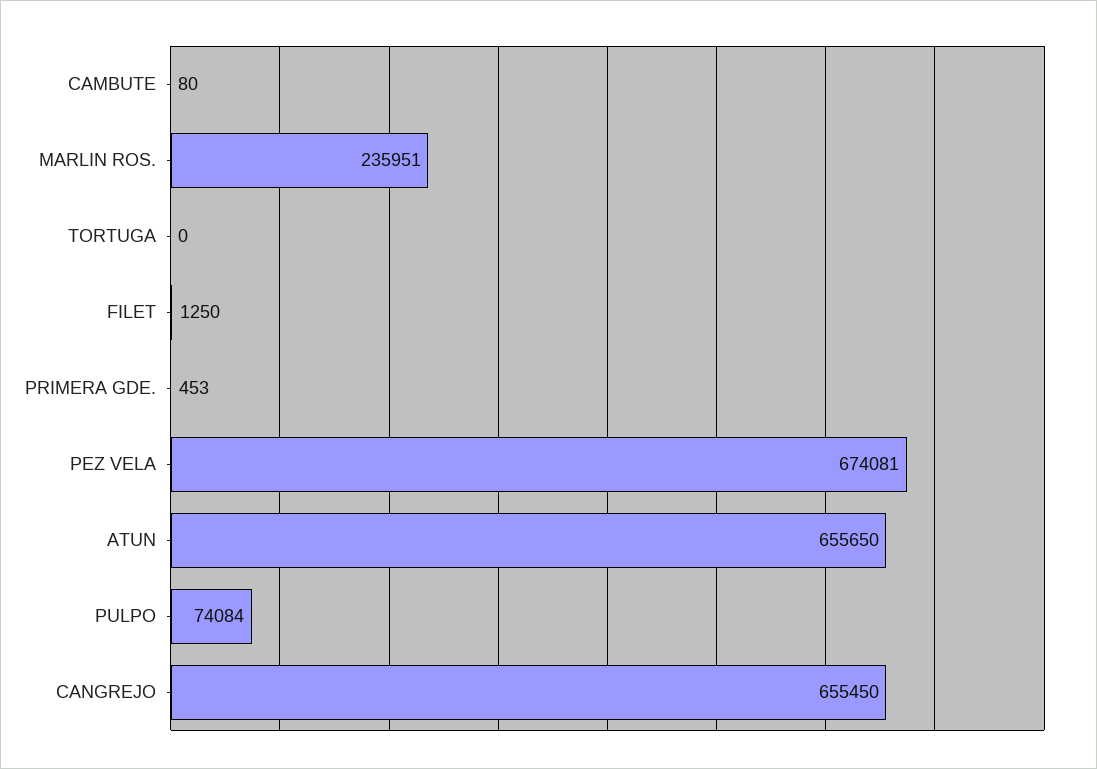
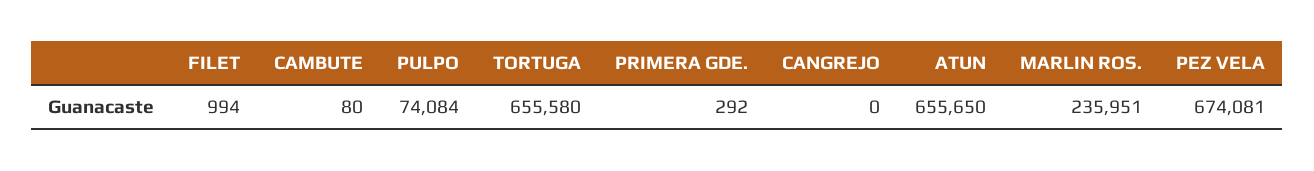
TORTUGA: 0 -> 655580
FILET: 1250 -> 994
PRIMERA GDE.: 453 -> 292
CANGREJO: 655450 -> 0

